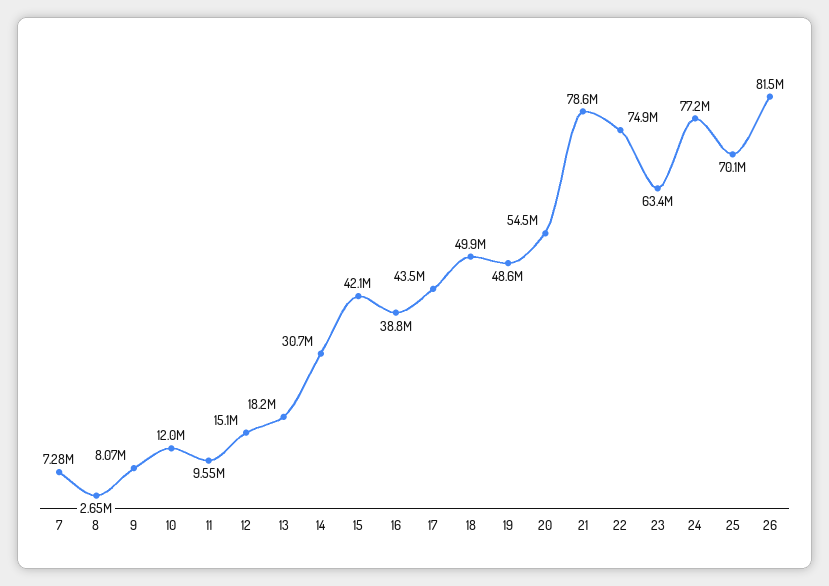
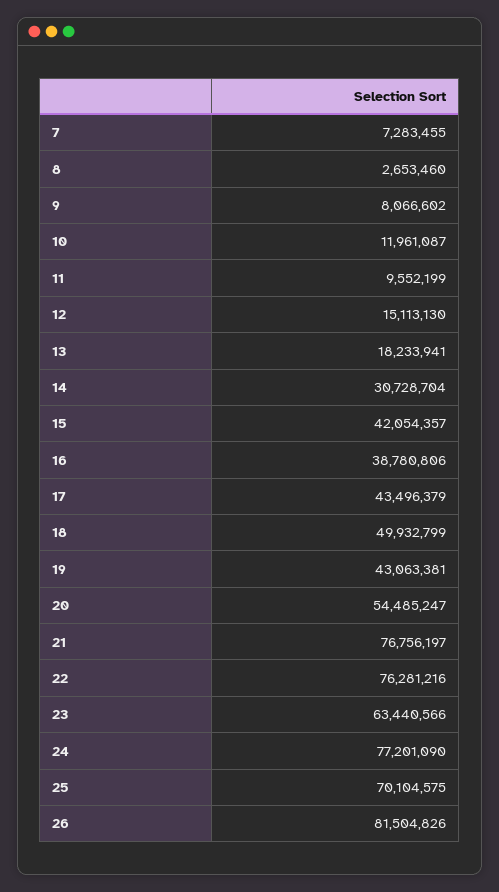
19: 48600000 -> 43063381
21: 78600000 -> 76756197
22: 74900000 -> 76281216

